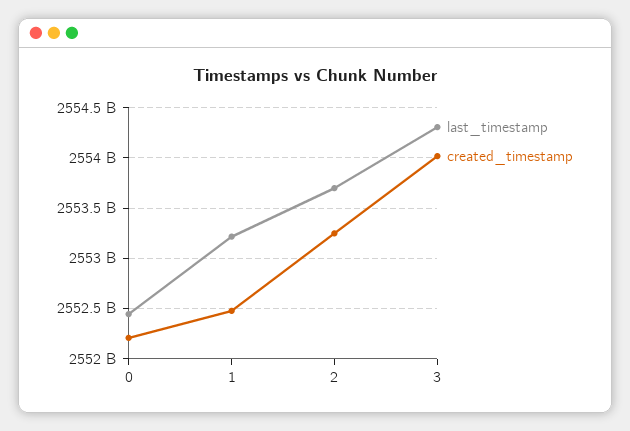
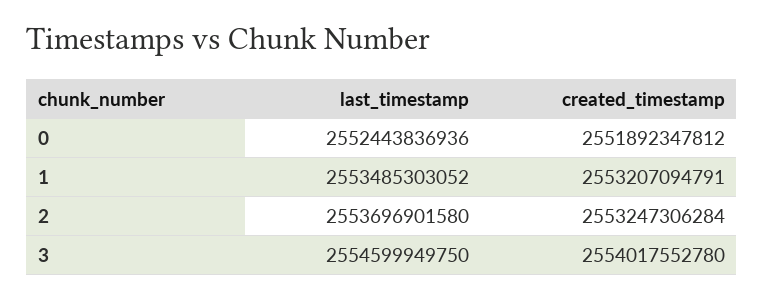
created_timestamp, 0: 2552200000000 -> 2551892347812
last_timestamp, 1: 2553200000000 -> 2553485303052
created_timestamp, 1: 2552500000000 -> 2553207094791
last_timestamp, 3: 2554300000000 -> 2554599949750

